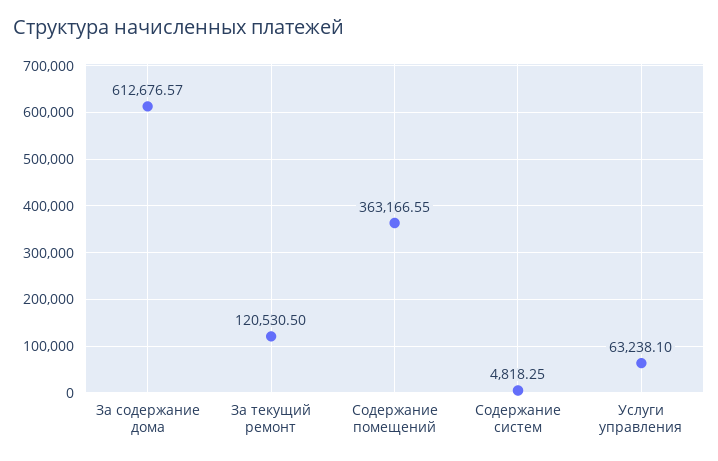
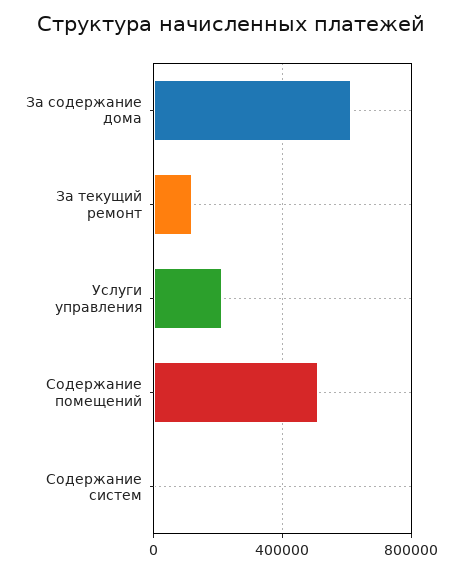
Содержание помещений: 363166.55 -> 500000
Услуги управления: 63238.1 -> 200000

